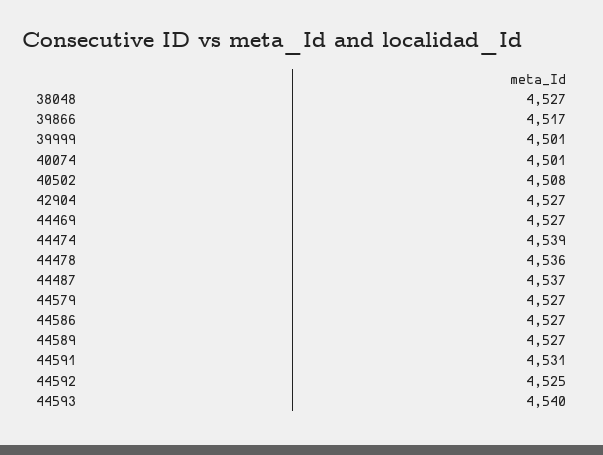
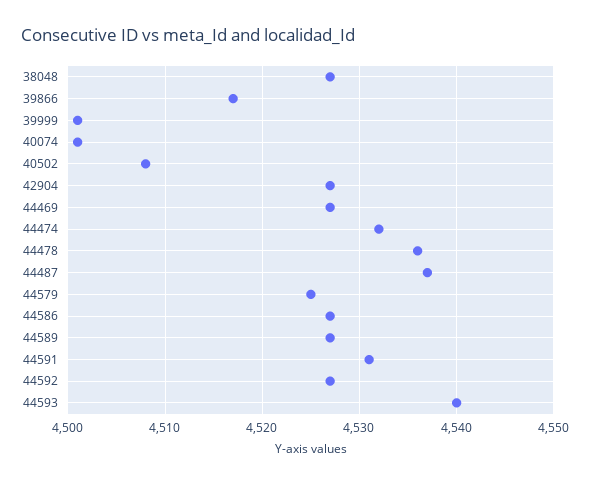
44474: 4539 -> 4532
44579: 4527 -> 4525
44592: 4525 -> 4527

